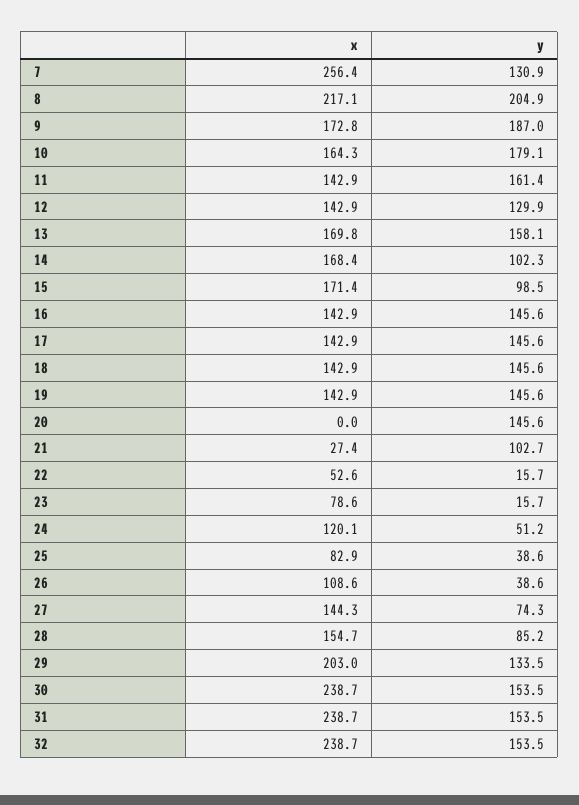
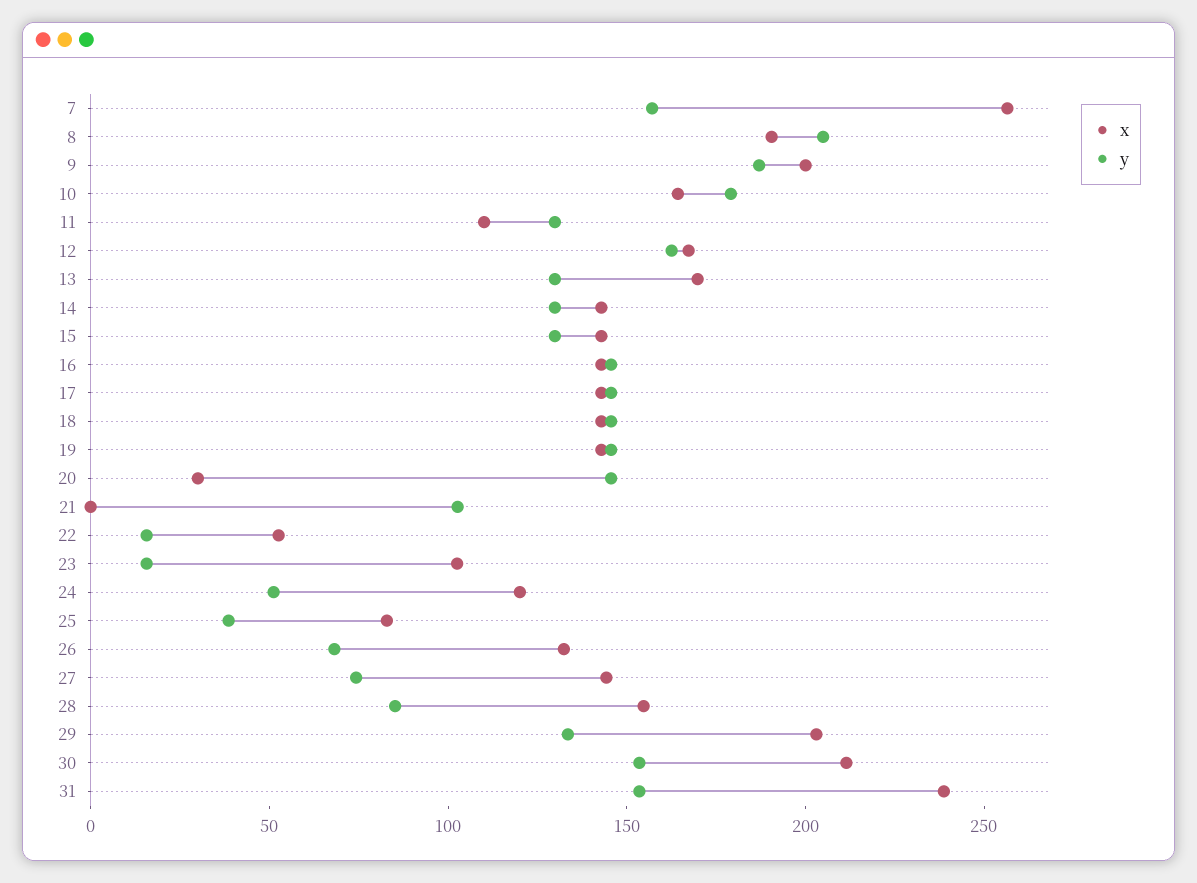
y, 7: 130.9 -> 160
x, 8: 217.1 -> 190
x, 9: 172.8 -> 200
x, 11: 142.9 -> 110
y, 11: 161.4 -> 130
x, 12: 142.9 -> 170
y, 12: 129.9 -> 160
y, 13: 158.1 -> 130
x, 14: 168.4 -> 140
y, 14: 102.3 -> 130
x, 15: 171.4 -> 140
y, 15: 98.5 -> 130
x, 20: 0 -> 30
x, 21: 27.4 -> 0
x, 23: 78.6 -> 100
x, 26: 108.6 -> 130
y, 26: 38.6 -> 70
x, 30: 238.7 -> 210
x, 32: 238.7 -> none
y, 32: 153.5 -> none

